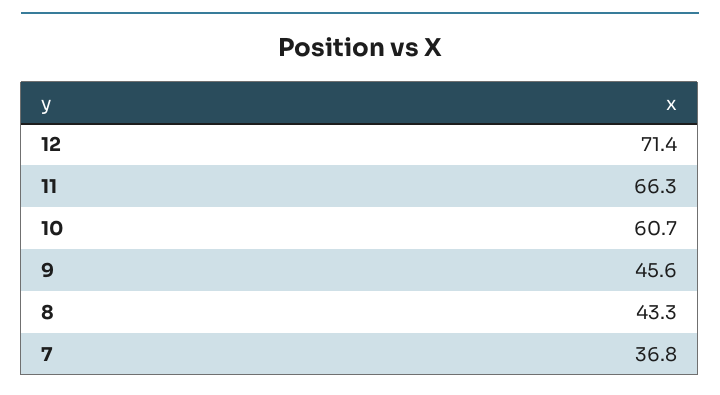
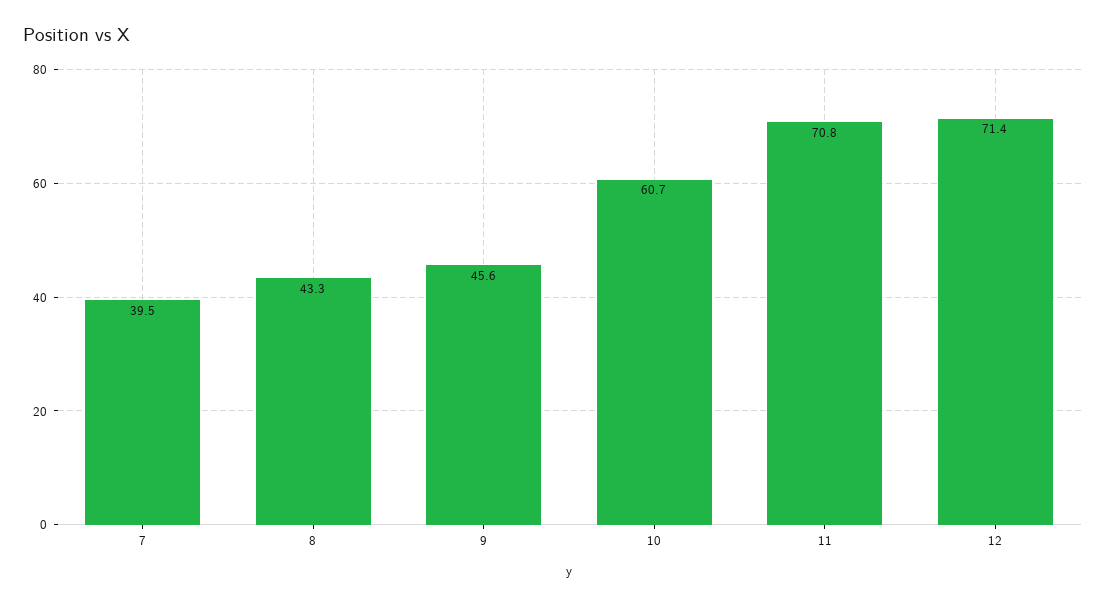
11: 66.3 -> 70.8
7: 36.8 -> 39.5

